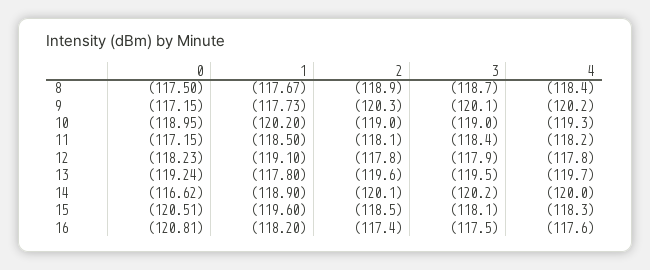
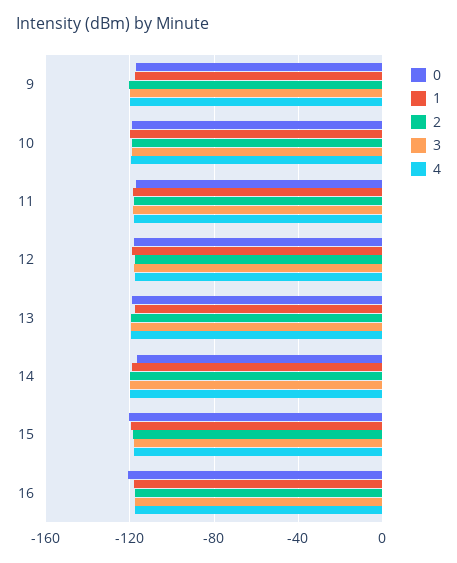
0, 8: -117.5 -> none
1, 8: -117.67 -> none
2, 8: -118.9 -> none
3, 8: -118.7 -> none
4, 8: -118.4 -> none

